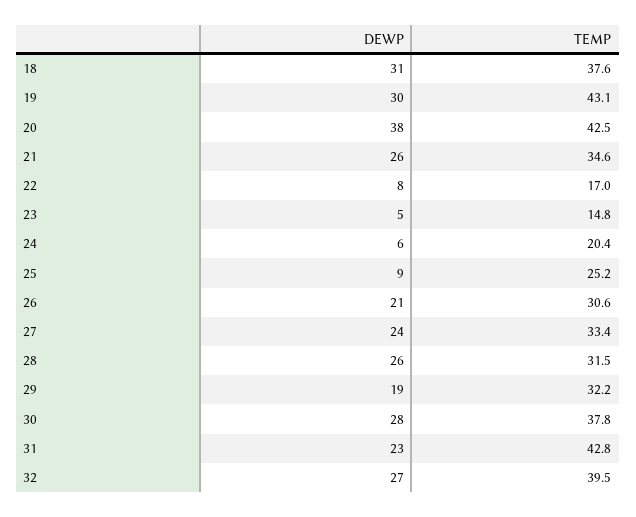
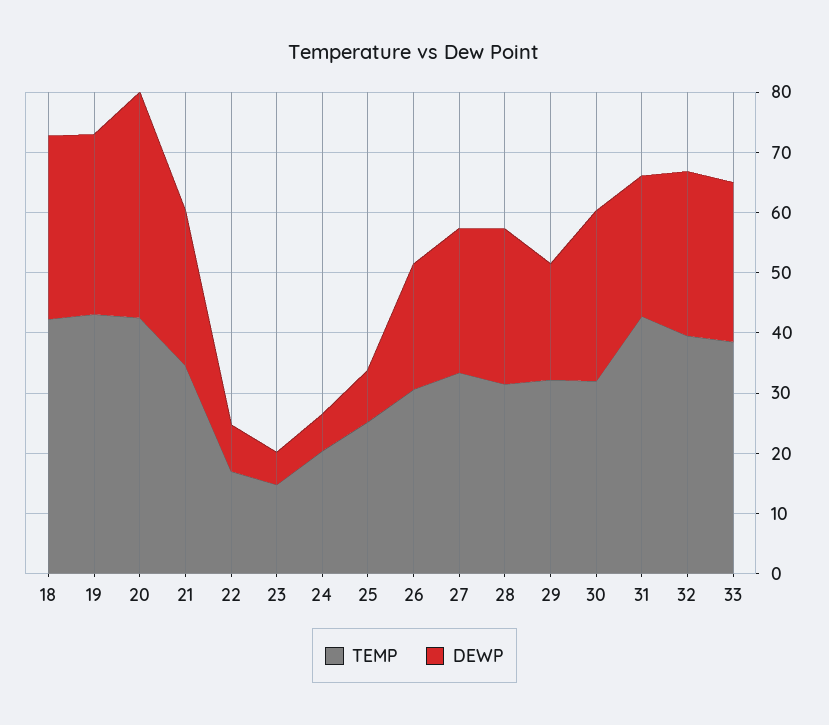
TEMP, 18: 37.6 -> 42
TEMP, 30: 37.8 -> 32
TEMP, 33: none -> 38
DEWP, 33: none -> 26

